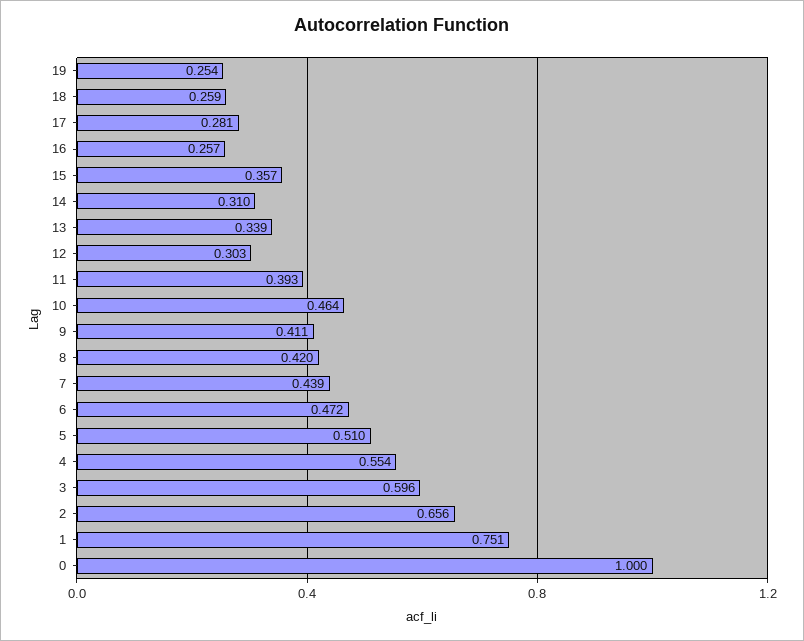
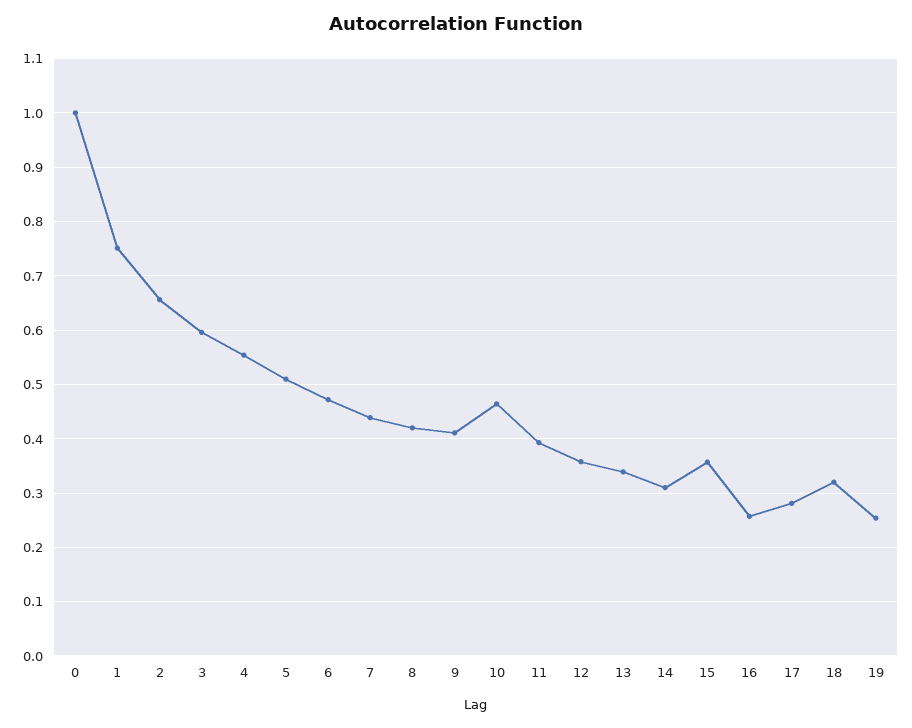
18: 0.259 -> 0.32
12: 0.303 -> 0.36

